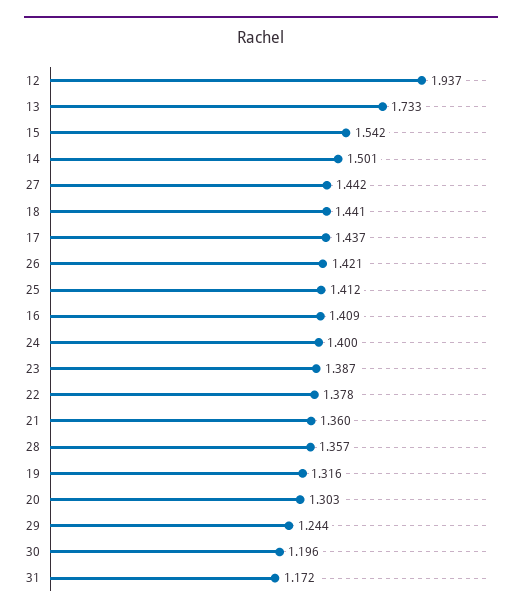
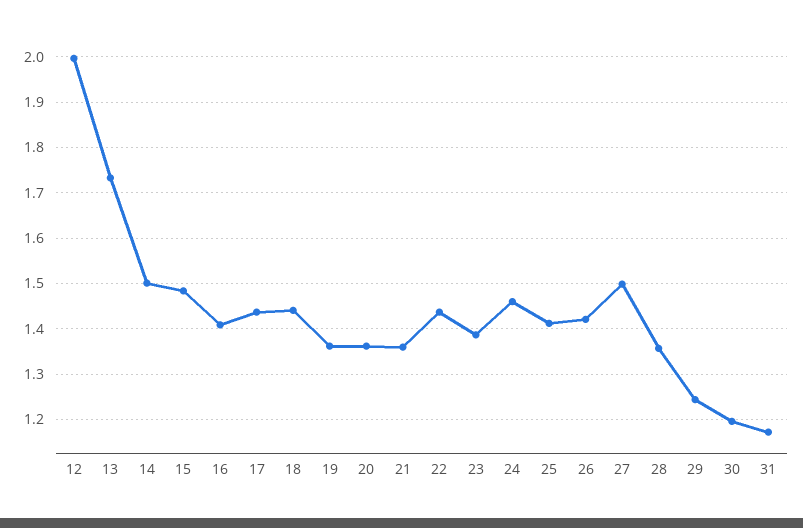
12: 1.937 -> 2
15: 1.542 -> 1.48
27: 1.442 -> 1.5
24: 1.4 -> 1.46
22: 1.378 -> 1.44
19: 1.316 -> 1.36
20: 1.303 -> 1.36

